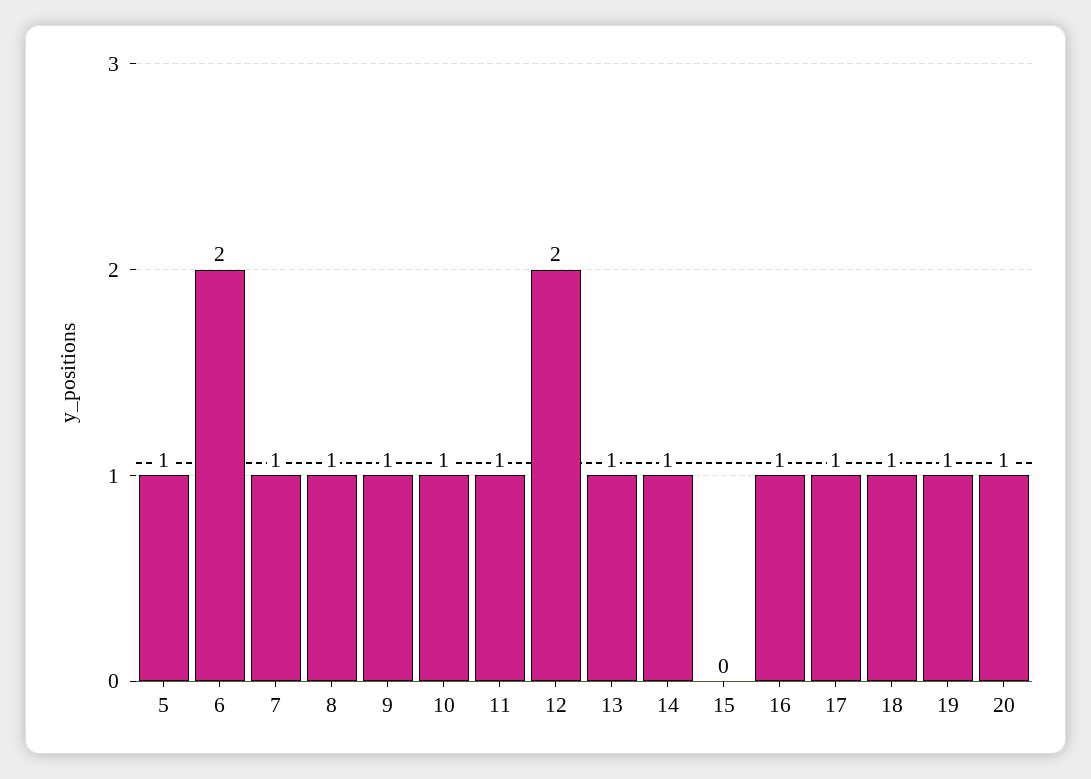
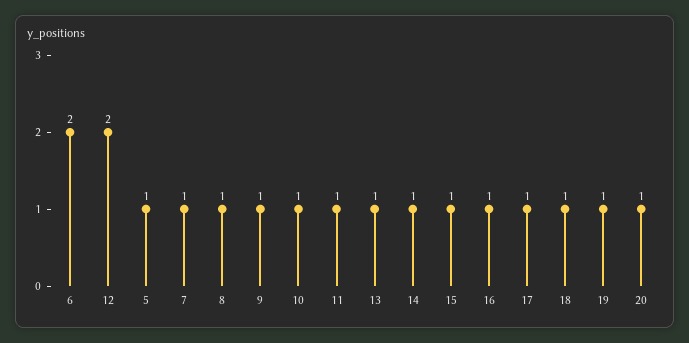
15: 0 -> 1

